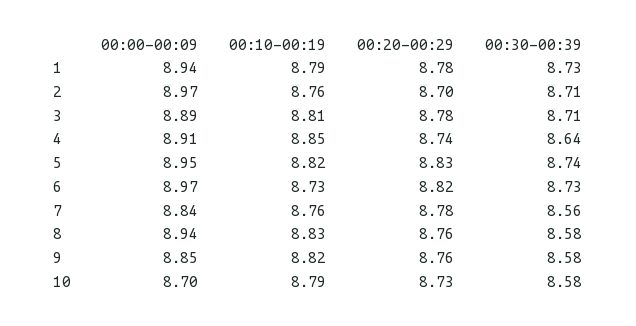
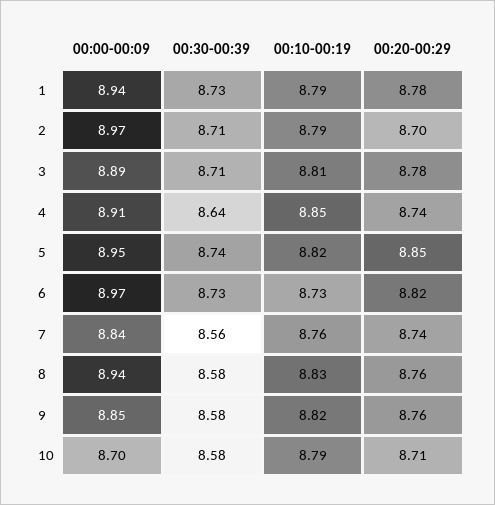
00:10-00:19, 2: 8.76 -> 8.79
00:20-00:29, 5: 8.83 -> 8.85
00:20-00:29, 7: 8.78 -> 8.74
00:20-00:29, 10: 8.73 -> 8.71

